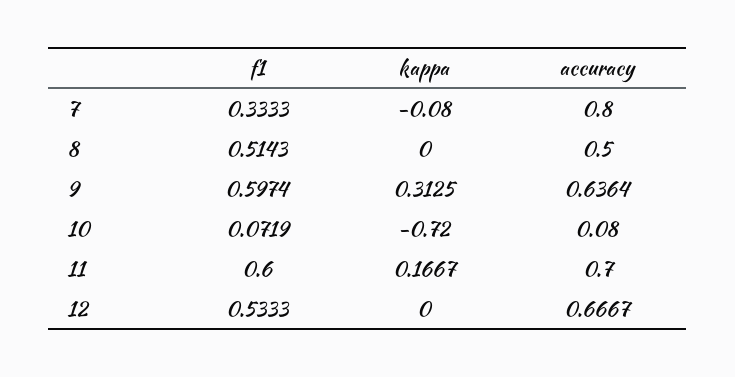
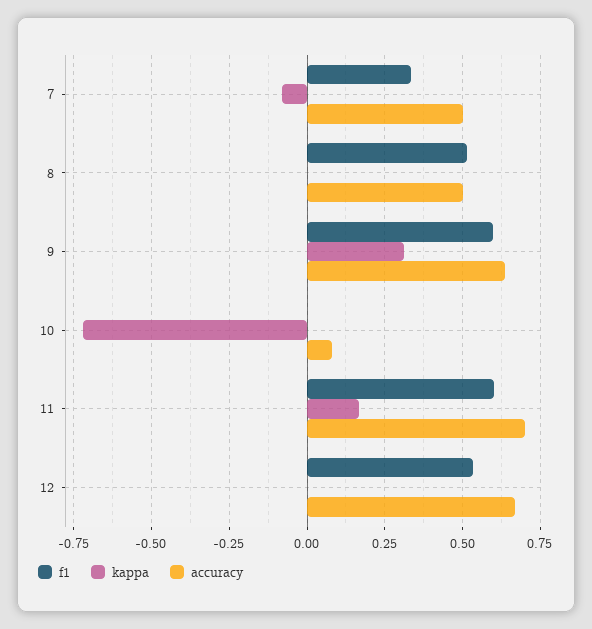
accuracy, 7: 0.8 -> 0.5
f1, 10: 0.0719 -> 0

